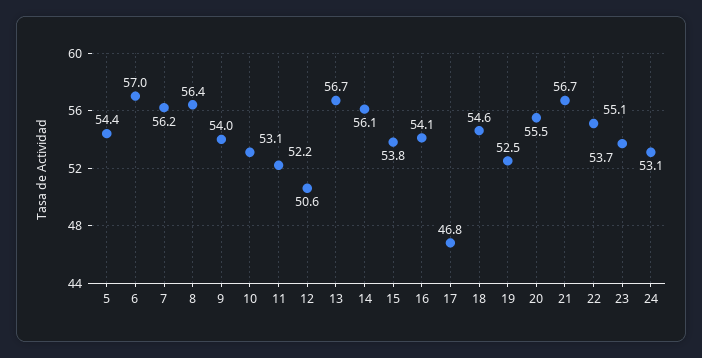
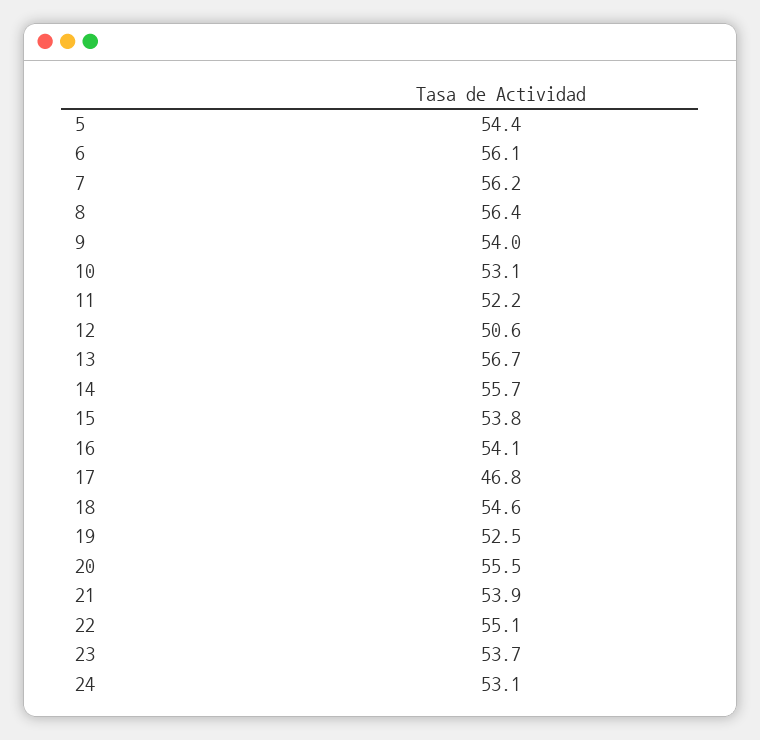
6: 57 -> 56.1
14: 56.1 -> 55.7
21: 56.7 -> 53.9

